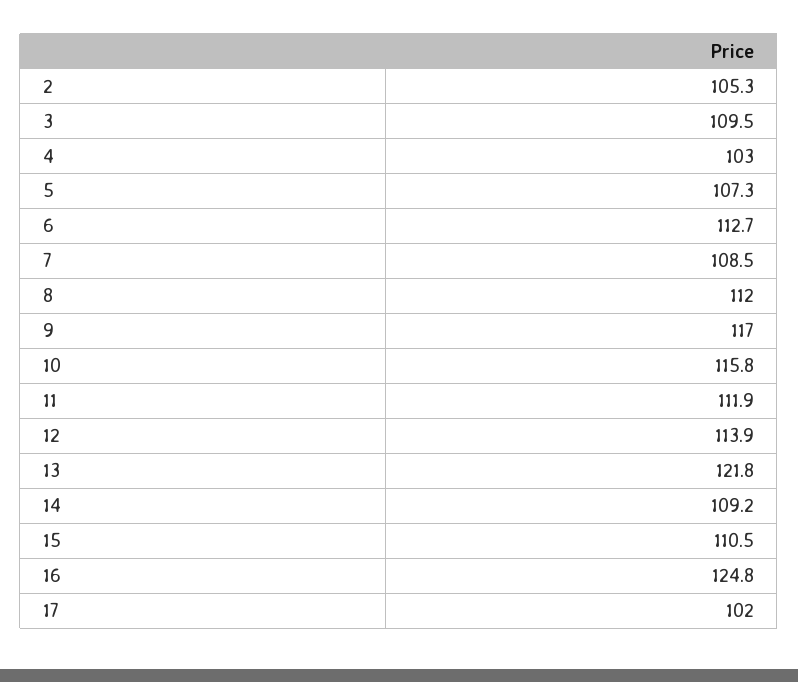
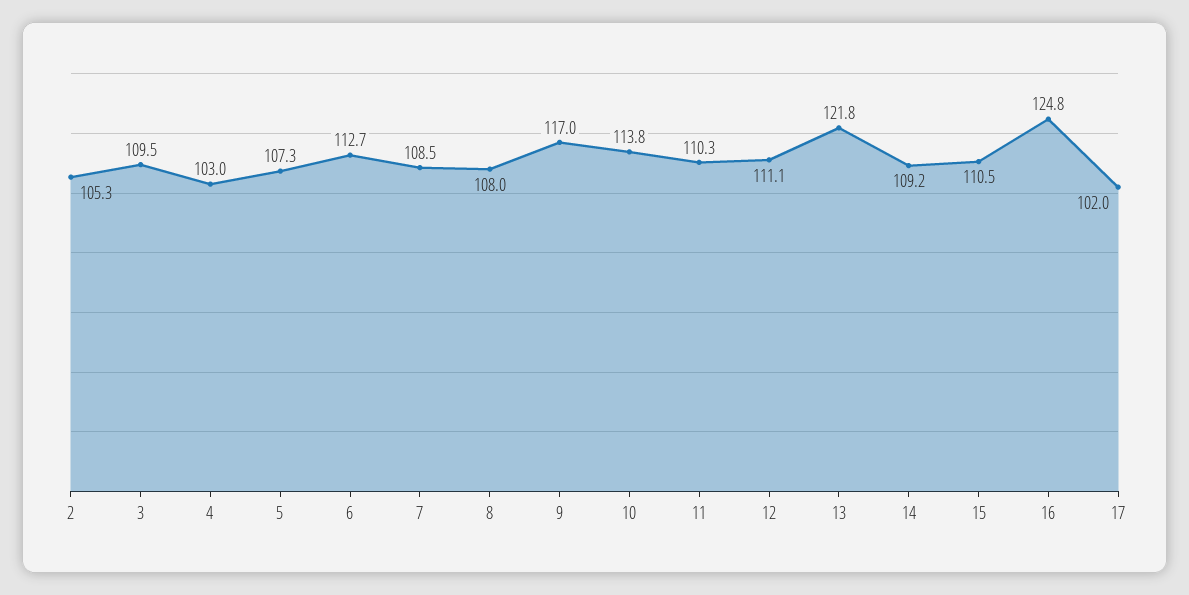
8: 112 -> 108
10: 115.8 -> 113.8
11: 111.9 -> 110.3
12: 113.9 -> 111.1

